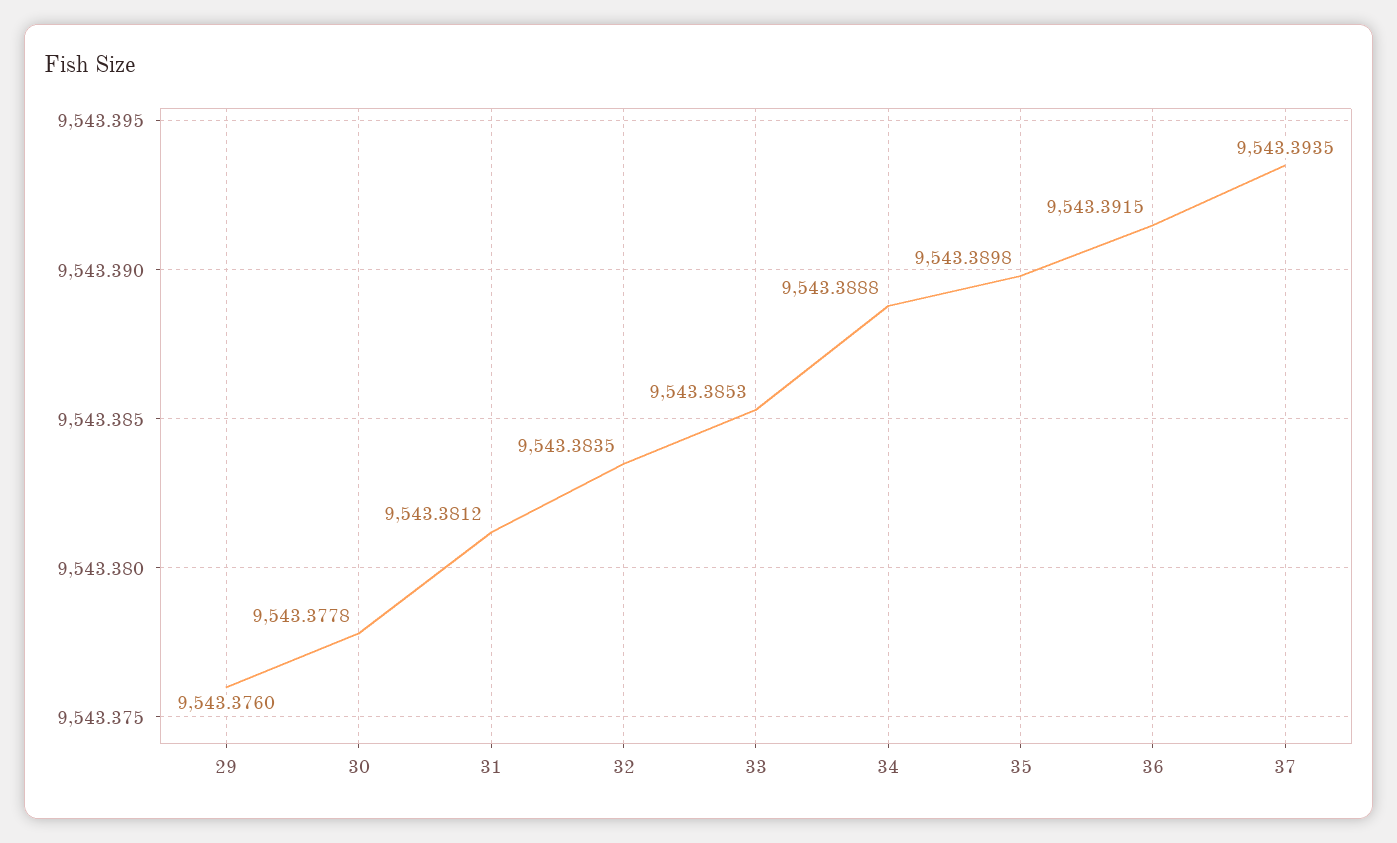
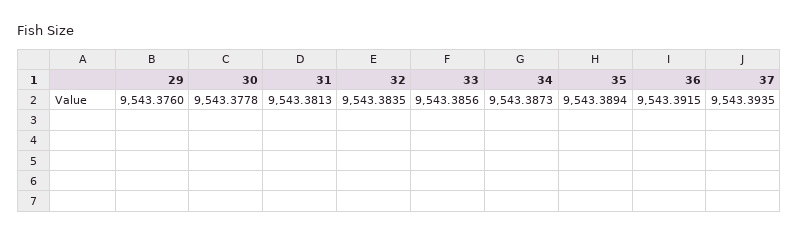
31: 9543.3812 -> 9543.3813
33: 9543.3853 -> 9543.3856
34: 9543.3888 -> 9543.3873
35: 9543.3898 -> 9543.3894

